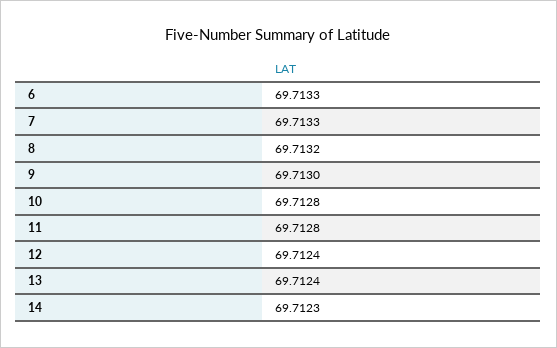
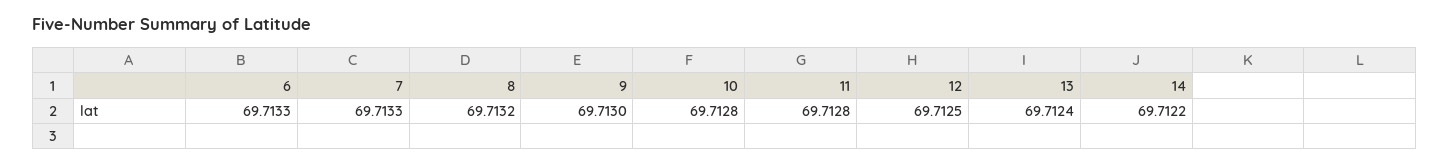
12: 69.7124 -> 69.7125
14: 69.7123 -> 69.7122

